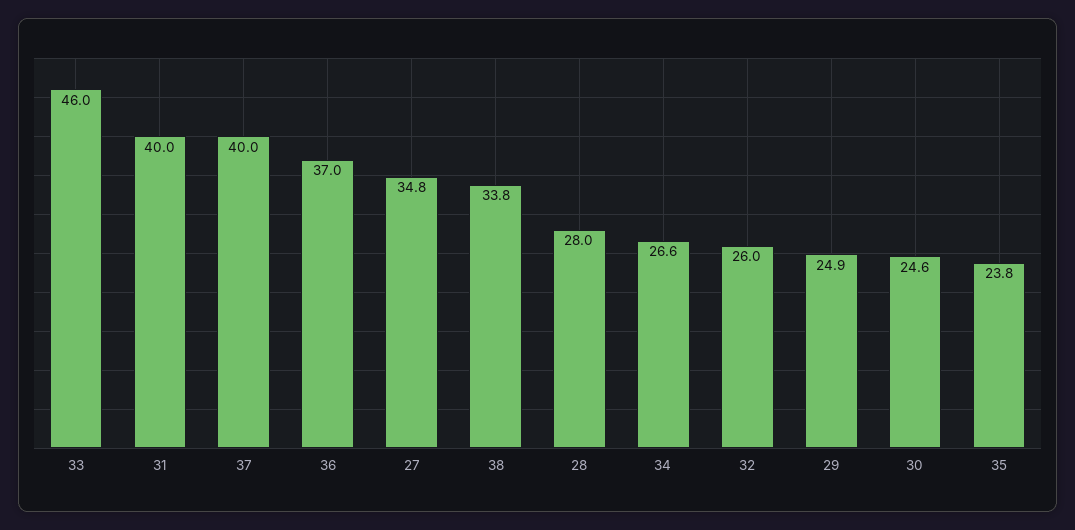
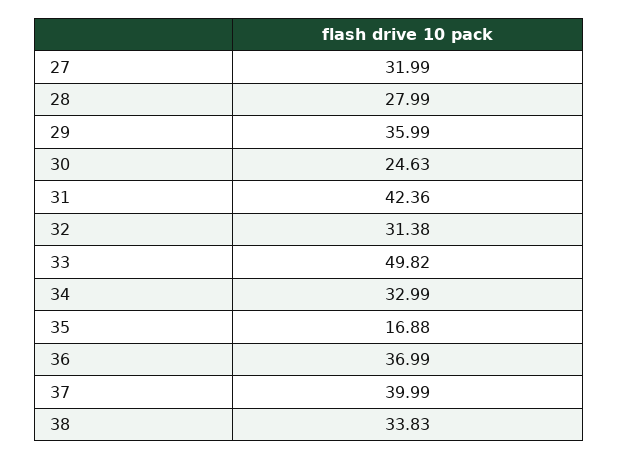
33: 46 -> 49.82
31: 40 -> 42.36
27: 34.8 -> 31.99
34: 26.6 -> 32.99
32: 26 -> 31.38
29: 24.9 -> 35.99
35: 23.8 -> 16.88

